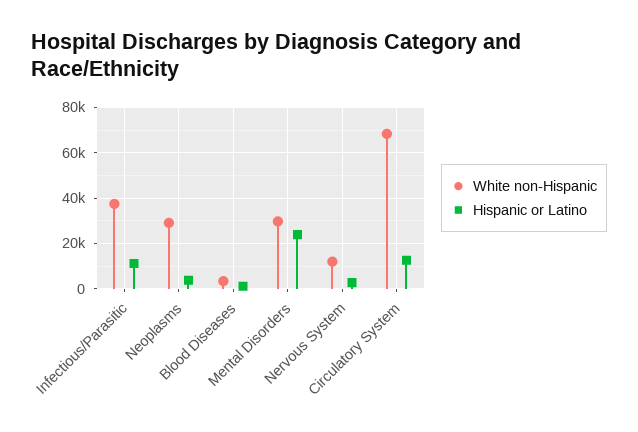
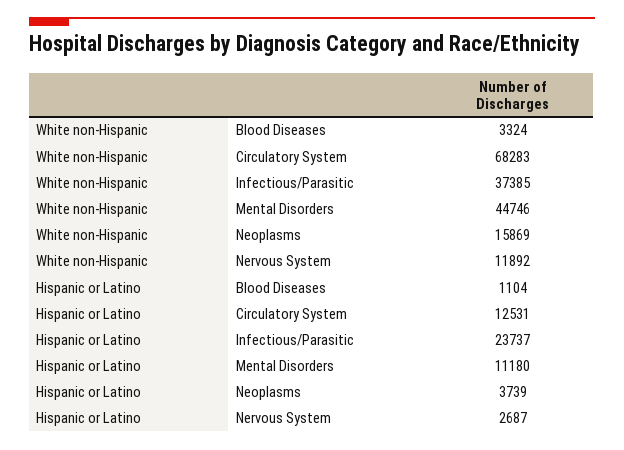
Hispanic or Latino, Infectious/Parasitic: 10000 -> 23737
White non-Hispanic, Neoplasms: 30000 -> 15869
White non-Hispanic, Mental Disorders: 30000 -> 44746
Hispanic or Latino, Mental Disorders: 25000 -> 11180

